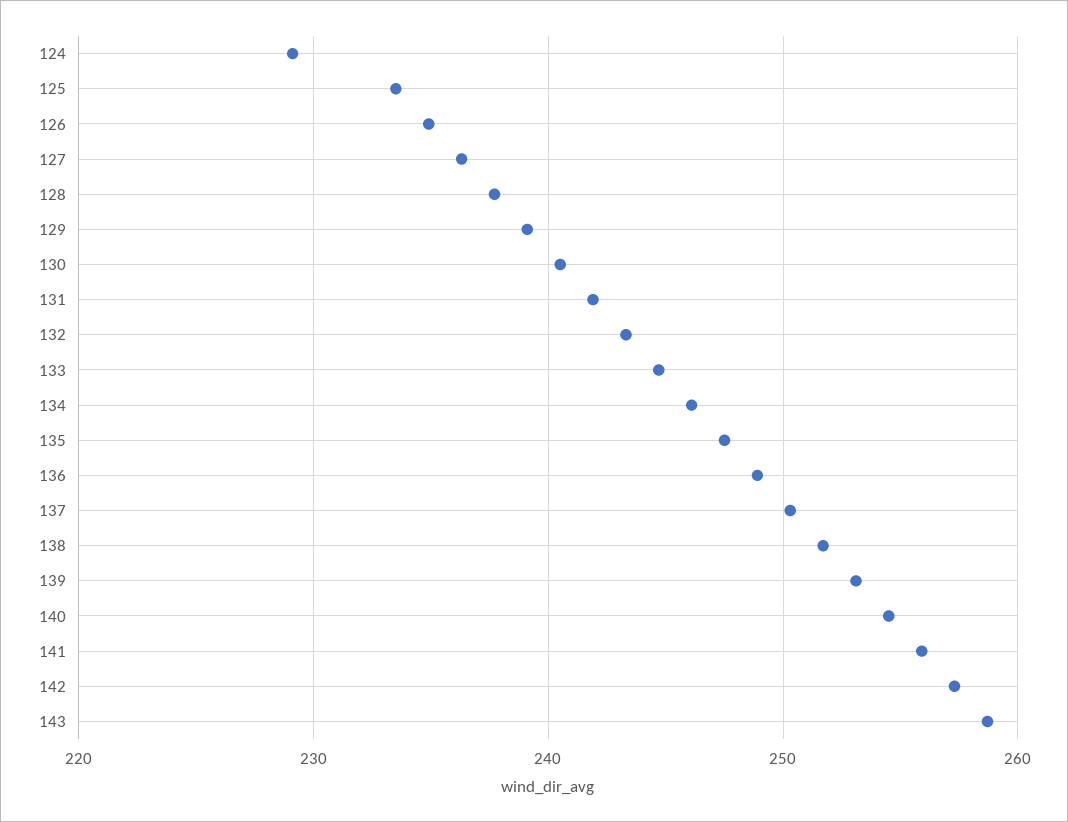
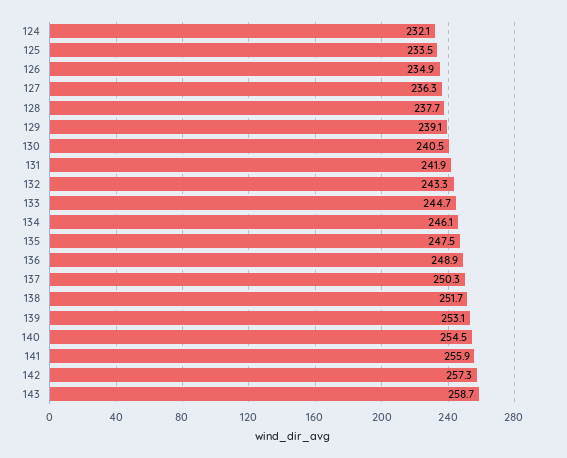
124: 229 -> 232.1

